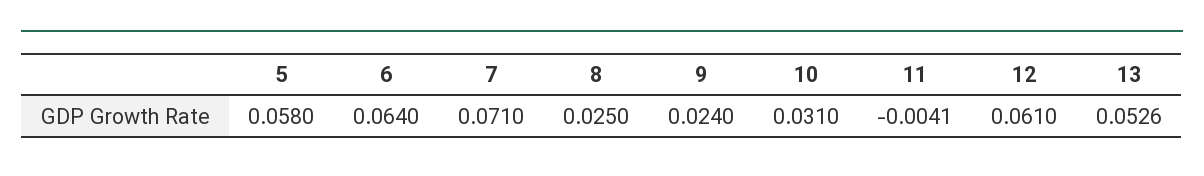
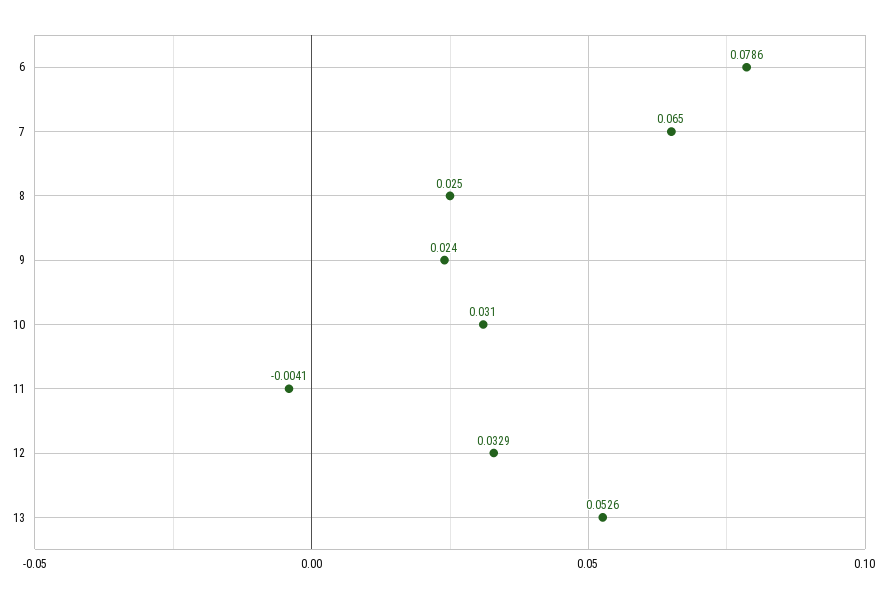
5: 0.058 -> none
6: 0.064 -> 0.0786
7: 0.071 -> 0.065
12: 0.061 -> 0.0329

